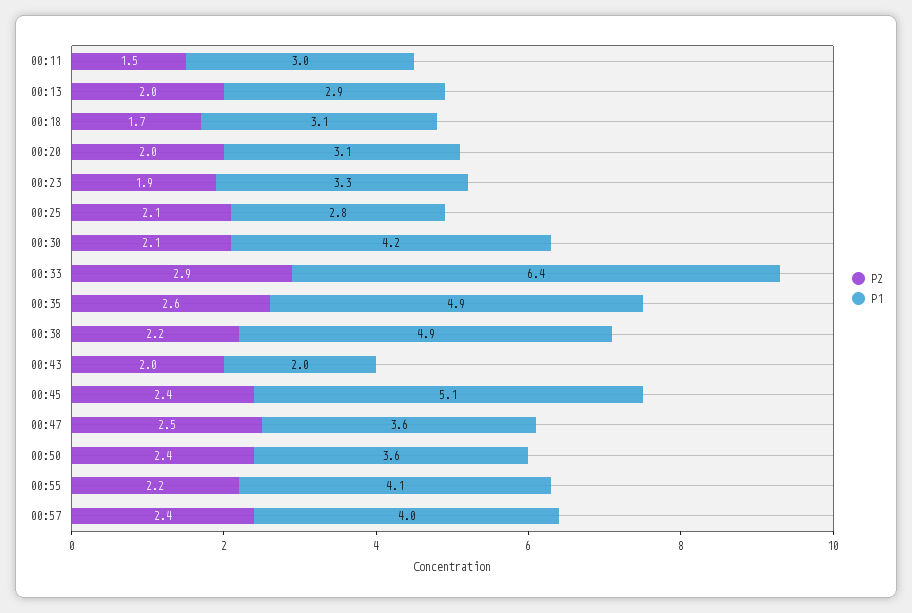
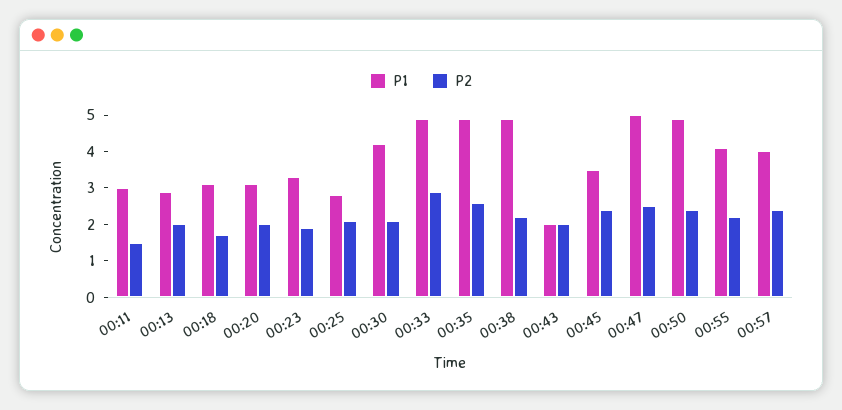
P1, 00:33: 6.4 -> 5
P1, 00:45: 5.1 -> 3.5
P1, 00:47: 3.6 -> 5
P1, 00:50: 3.6 -> 5

